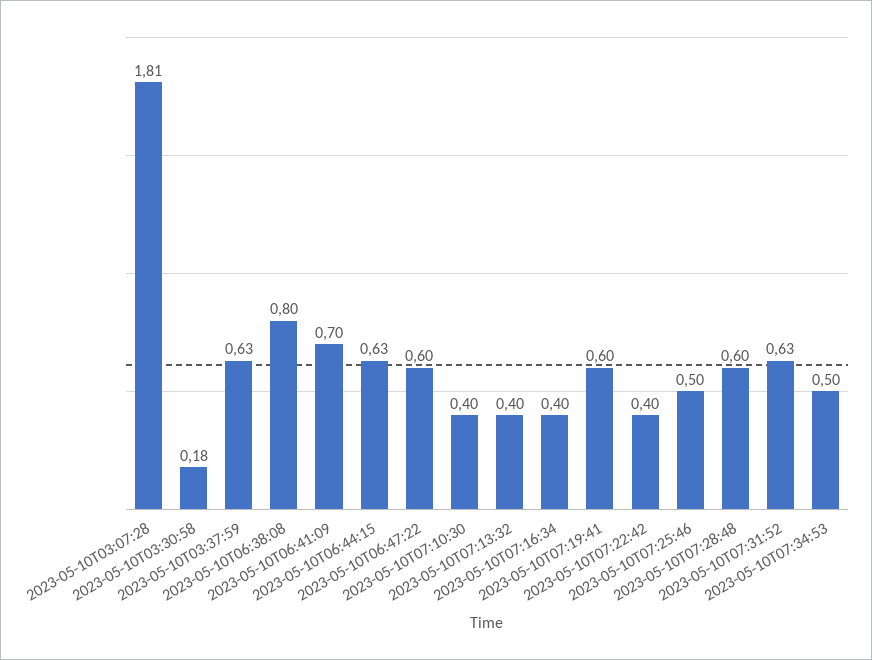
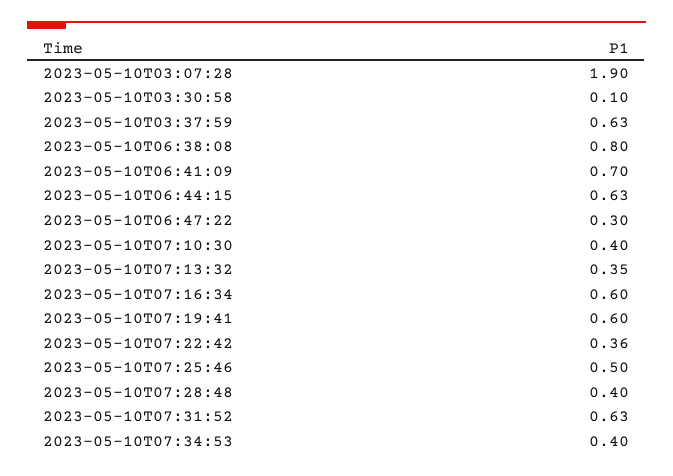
2023-05-10T03:07:28: 1.81 -> 1.9
2023-05-10T03:30:58: 0.18 -> 0.1
2023-05-10T06:47:22: 0.6 -> 0.3
2023-05-10T07:13:32: 0.4 -> 0.35
2023-05-10T07:16:34: 0.4 -> 0.6
2023-05-10T07:22:42: 0.4 -> 0.36
2023-05-10T07:28:48: 0.6 -> 0.4
2023-05-10T07:34:53: 0.5 -> 0.4

